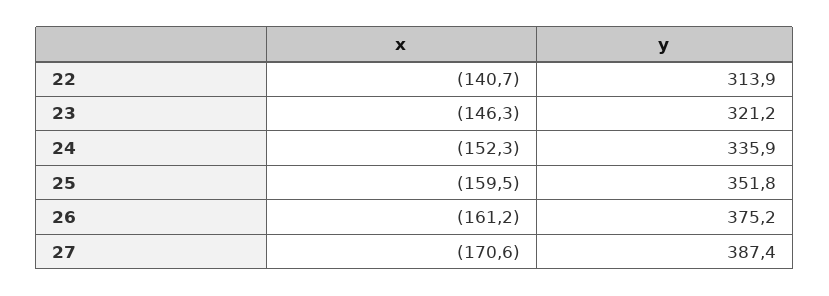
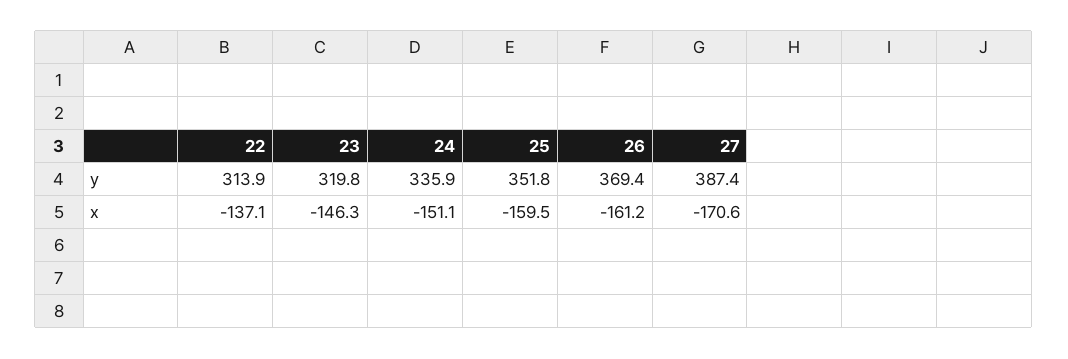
x, 22: -140.7 -> -137.1
y, 23: 321.2 -> 319.8
x, 24: -152.3 -> -151.1
y, 26: 375.2 -> 369.4

